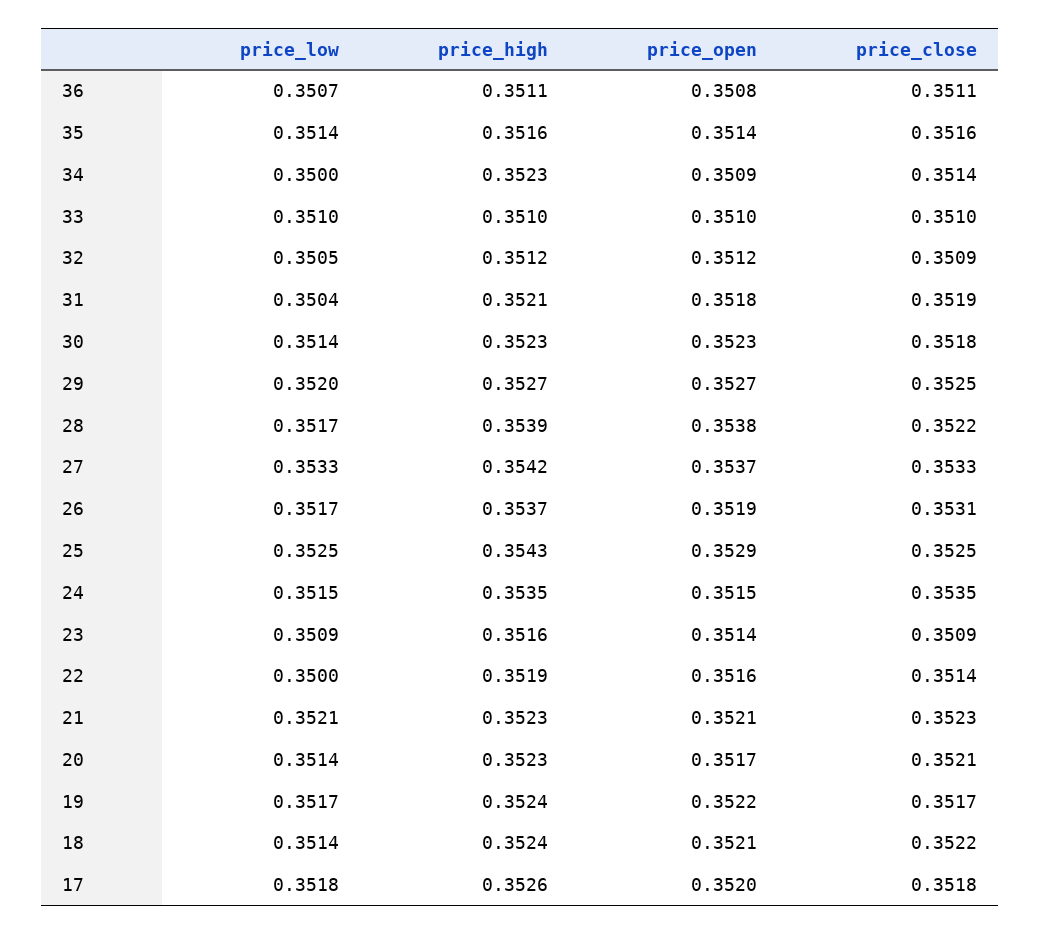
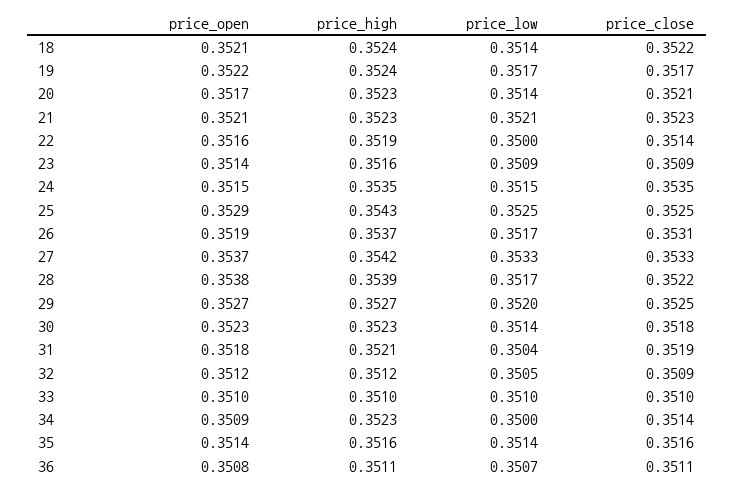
price_low, 17: 0.3518 -> none
price_high, 17: 0.3526 -> none
price_open, 17: 0.352 -> none
price_close, 17: 0.3518 -> none

